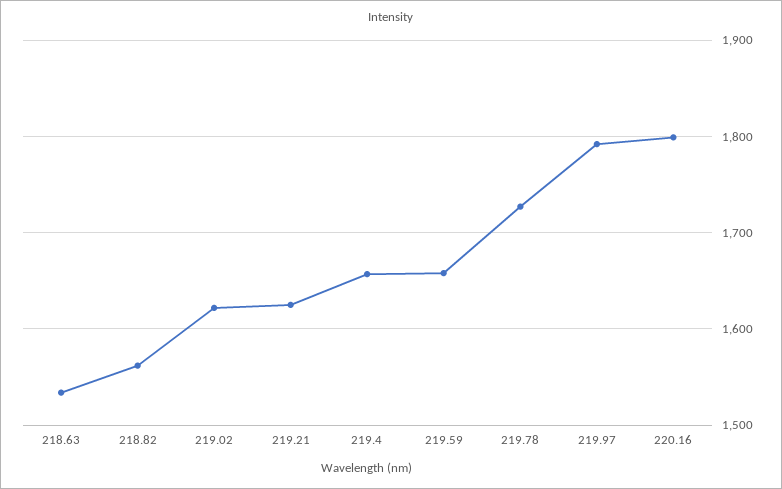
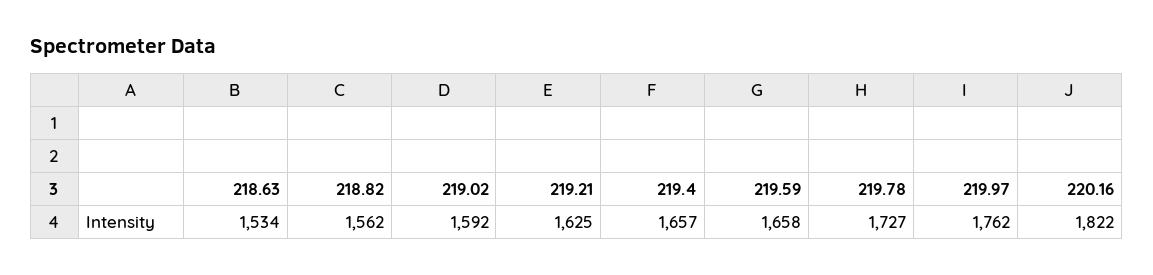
219.02: 1620 -> 1592
219.97: 1790 -> 1762
220.16: 1800 -> 1822

